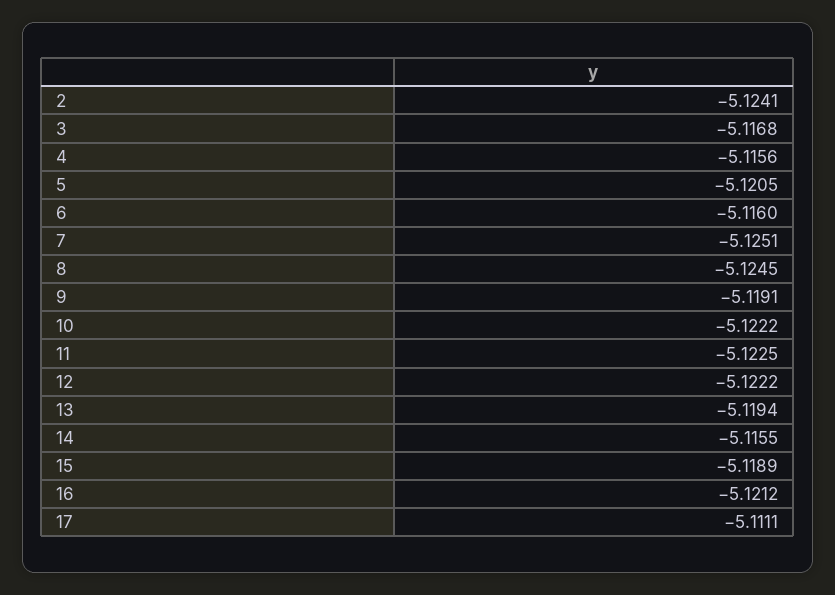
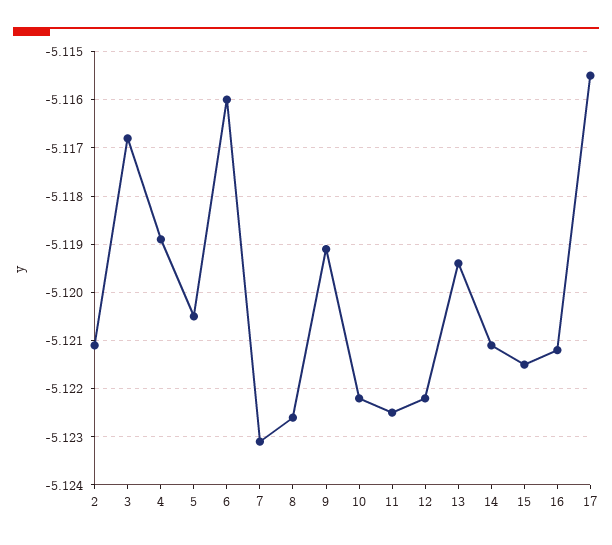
2: -5.1241 -> -5.121
4: -5.1156 -> -5.119
7: -5.1251 -> -5.123
8: -5.1245 -> -5.1225
14: -5.1155 -> -5.121
15: -5.1189 -> -5.1215
17: -5.1111 -> -5.1155

